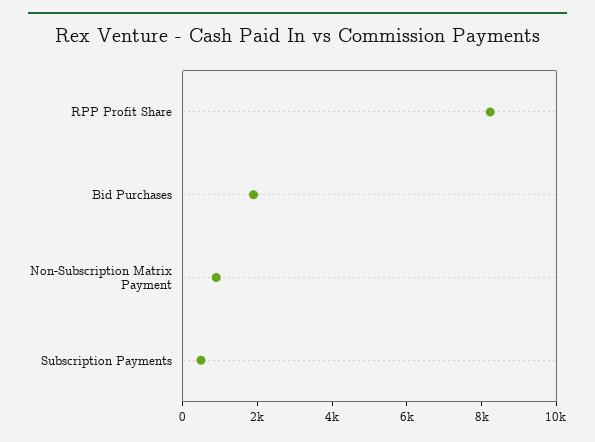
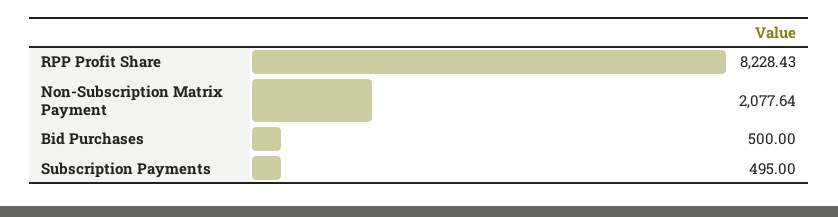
Bid Purchases: 2000 -> 500
Non-Subscription Matrix Payment: 1000 -> 2077.64

